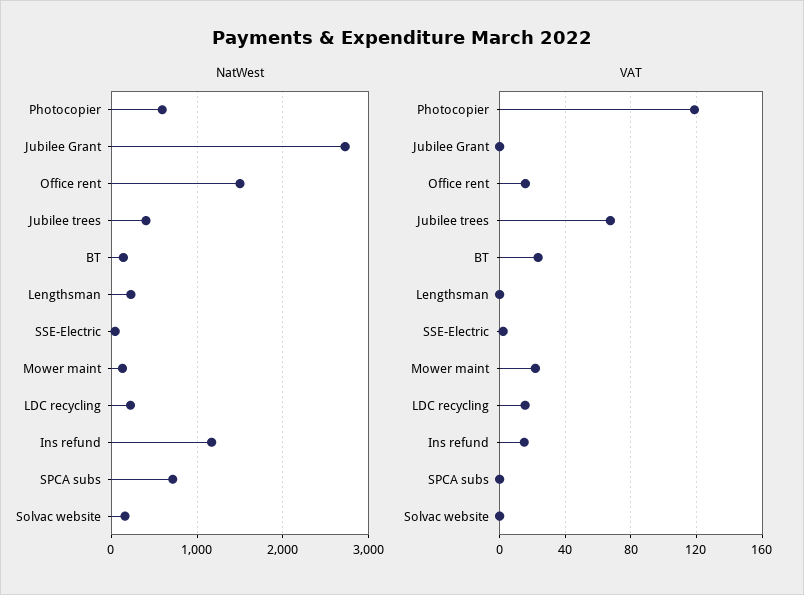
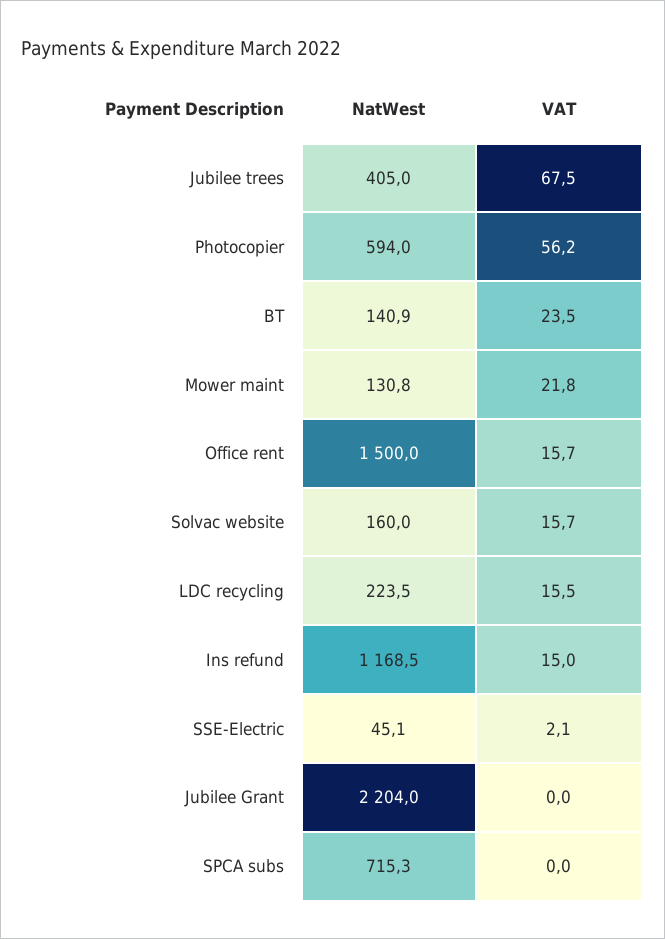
NatWest, Jubilee Grant: 2700 -> 2204
NatWest, Lengthsman: 200 -> none
VAT, Photocopier: 120 -> 56.2
VAT, Lengthsman: 0 -> none
VAT, Solvac website: 0 -> 15.7

